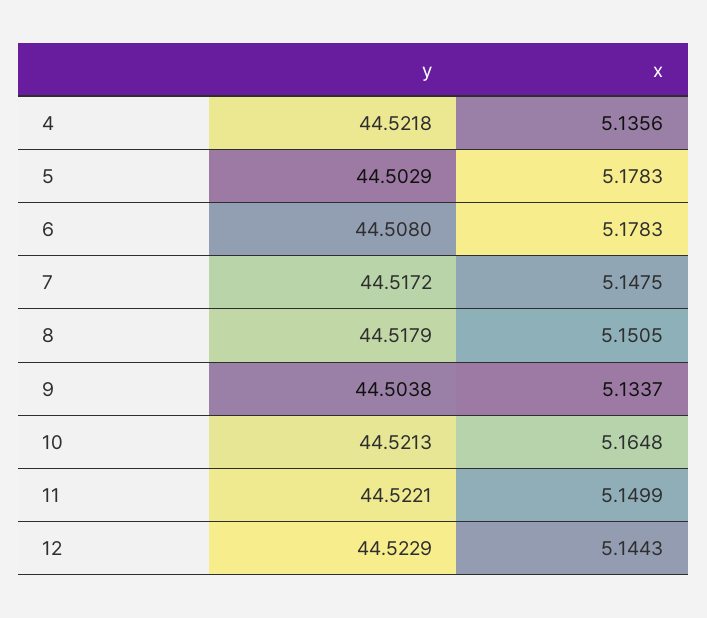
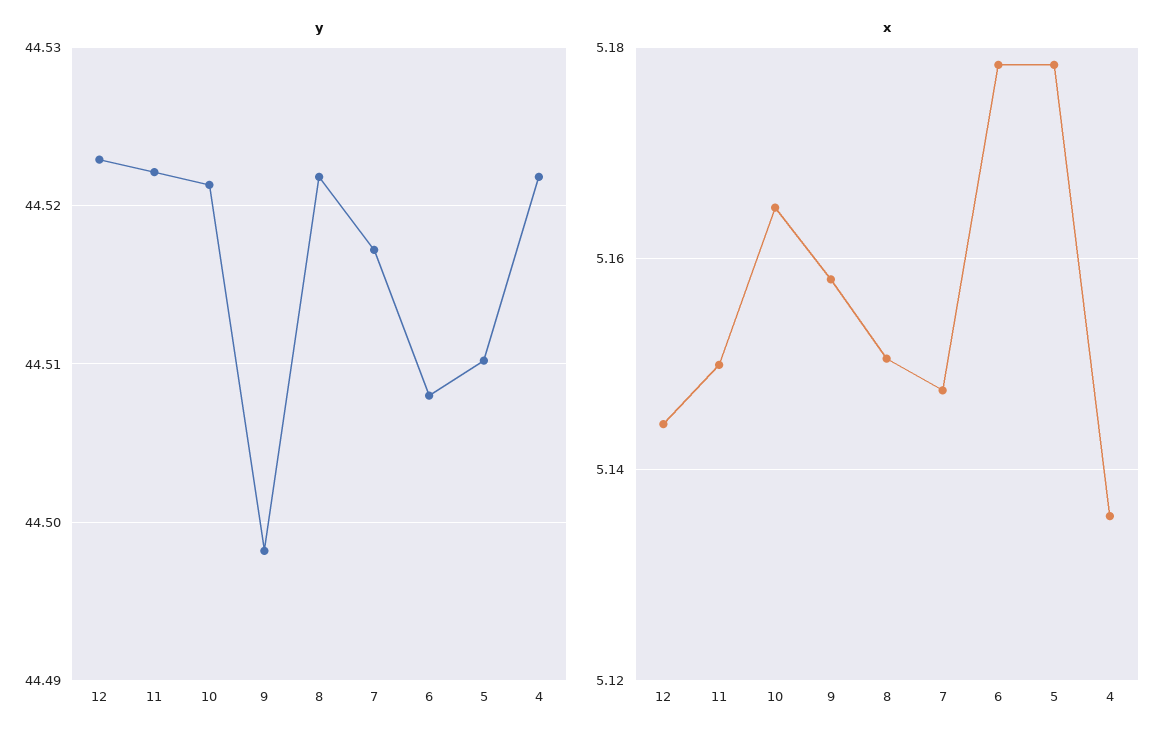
y, 5: 44.5029 -> 44.51
y, 8: 44.5179 -> 44.522
y, 9: 44.5038 -> 44.498
x, 9: 5.1337 -> 5.158

